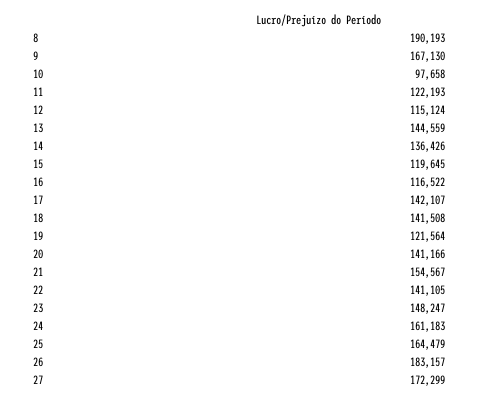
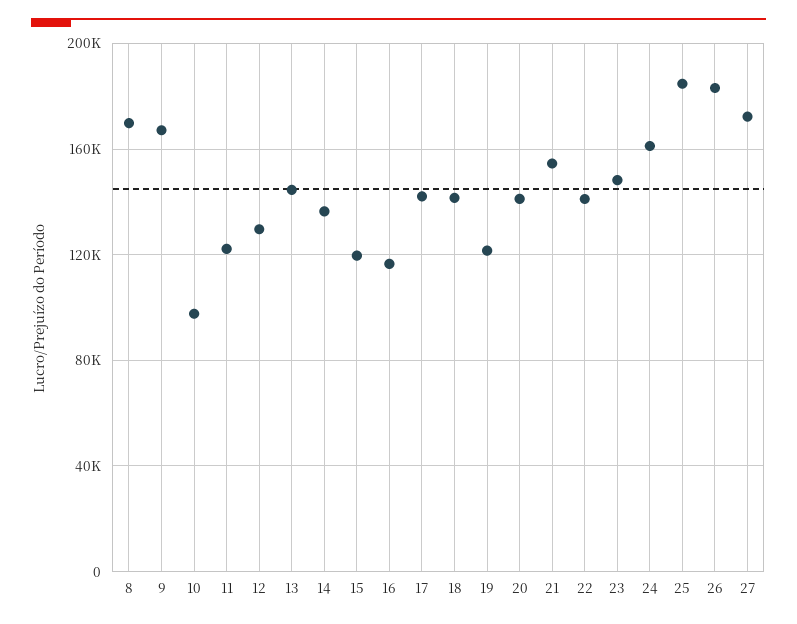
8: 190193 -> 170000
12: 115124 -> 130000
25: 164479 -> 185000

